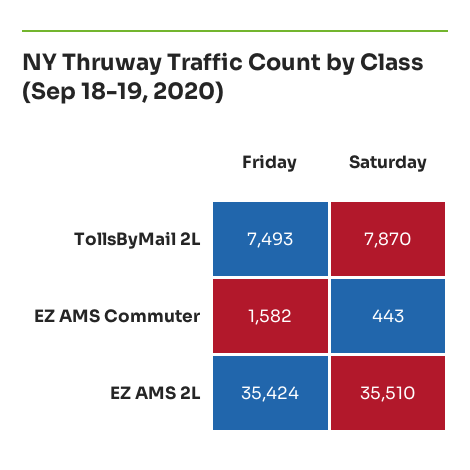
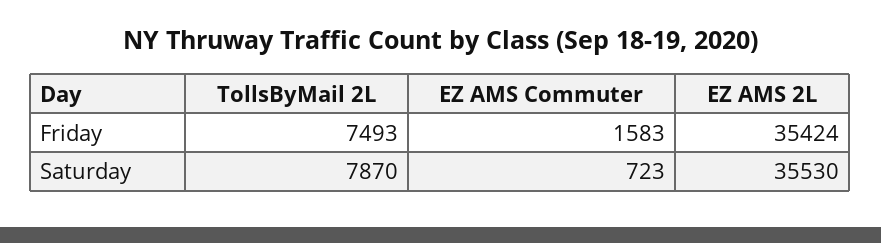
Friday, EZ AMS Commuter: 1582 -> 1583
Saturday, EZ AMS Commuter: 443 -> 723
Saturday, EZ AMS 2L: 35510 -> 35530

